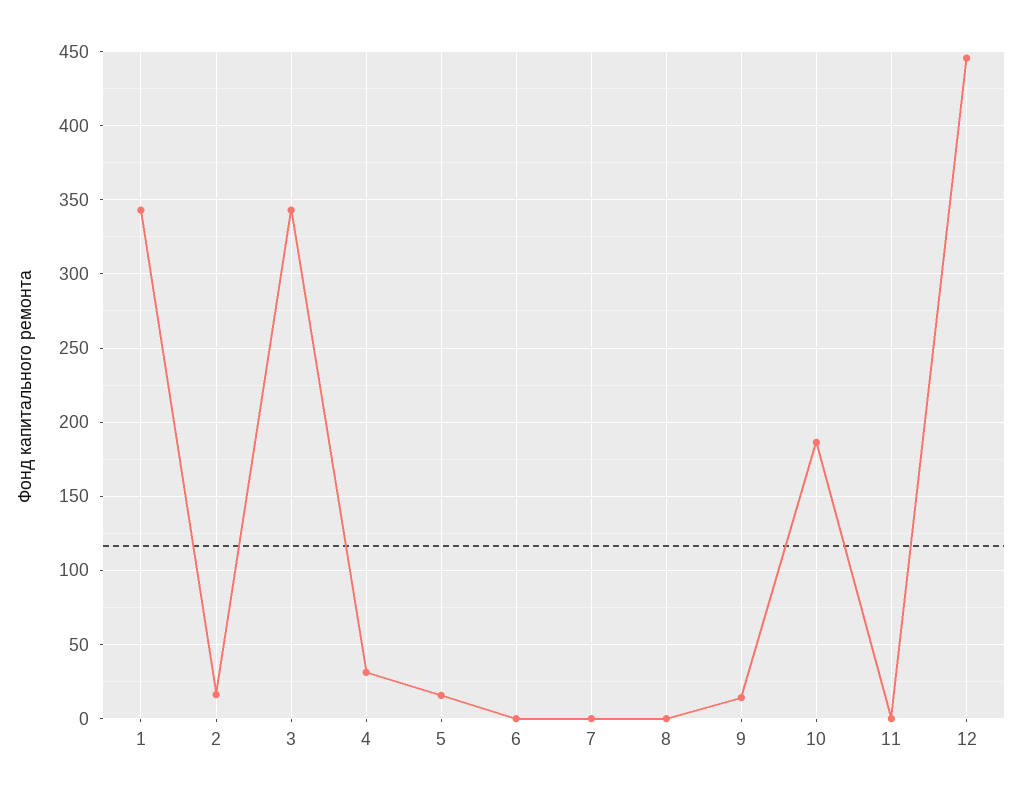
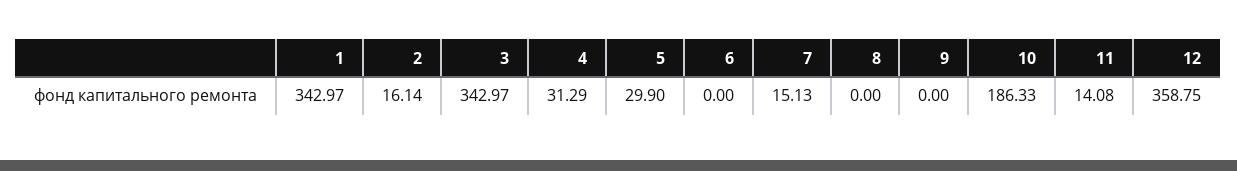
5: 15 -> 29.9
7: 0 -> 15.13
9: 15 -> 0
11: 0 -> 14.08
12: 445 -> 358.75

